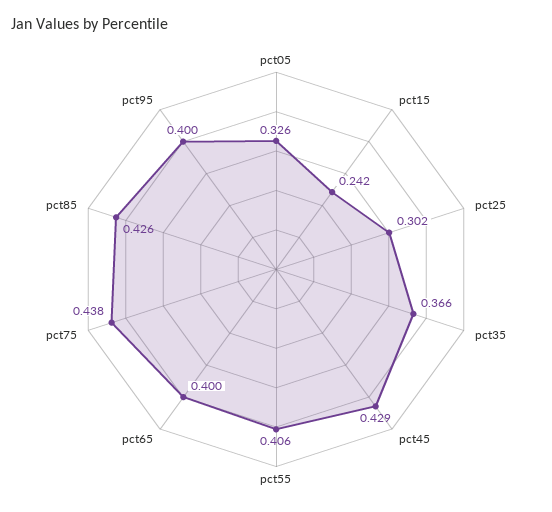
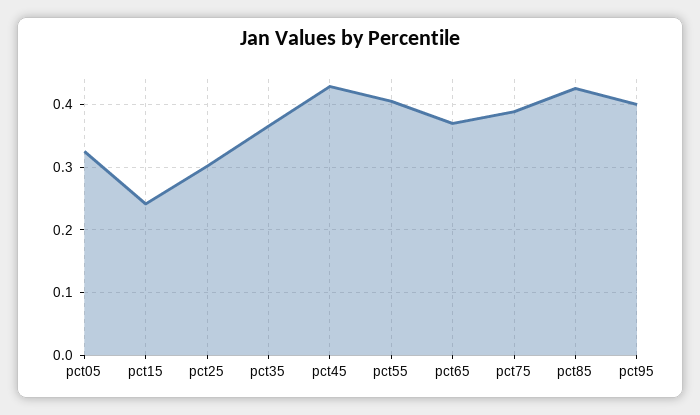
pct65: 0.4 -> 0.37
pct75: 0.438 -> 0.39

